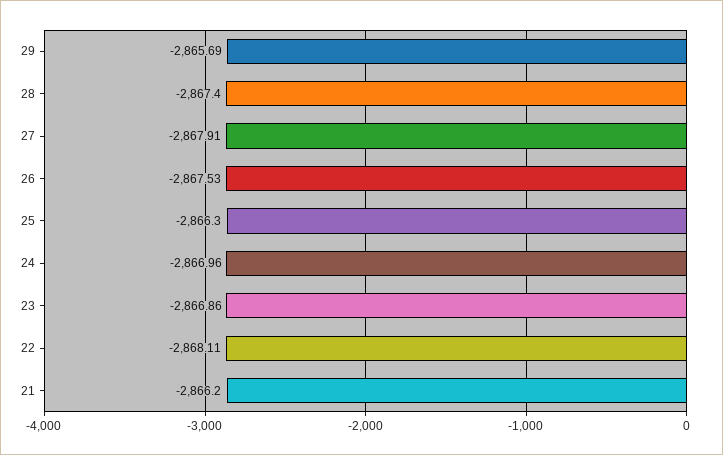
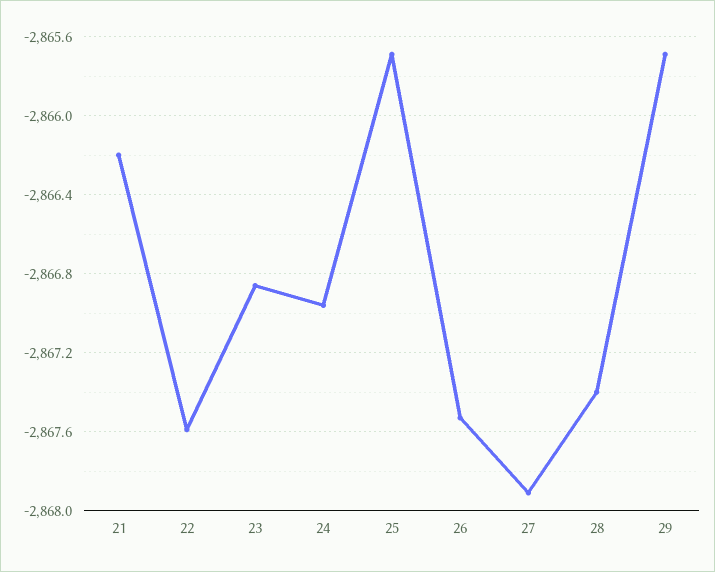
25: -2866.3 -> -2865.7
22: -2868.11 -> -2867.6

